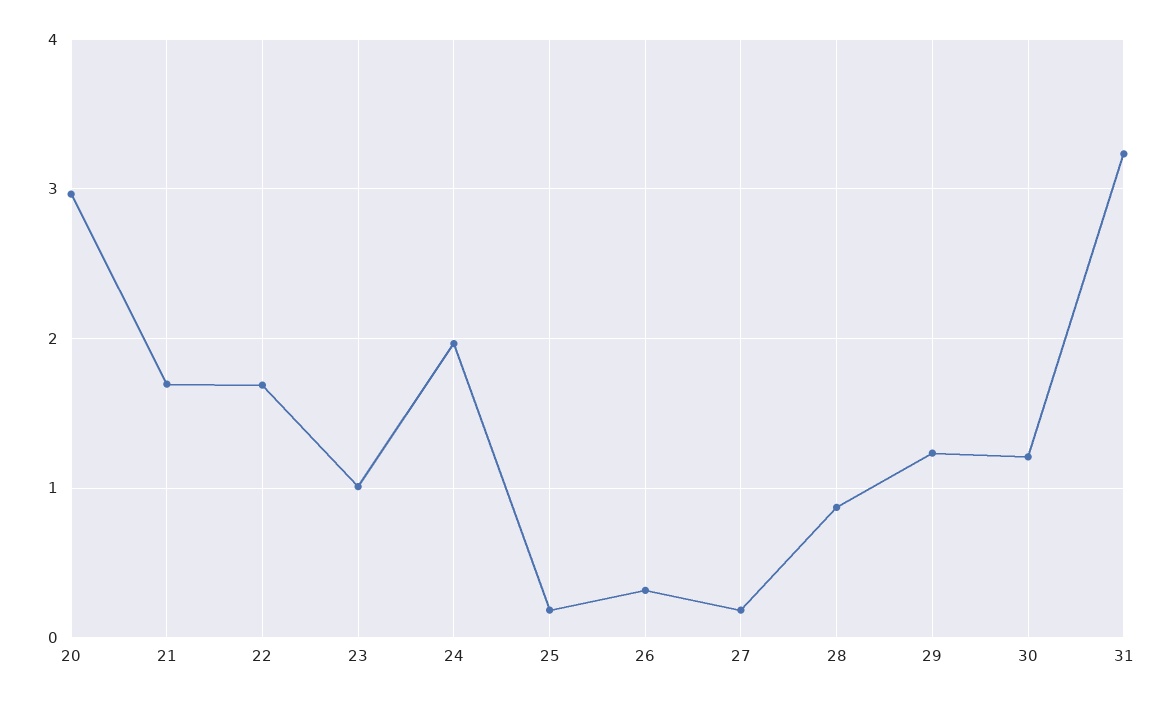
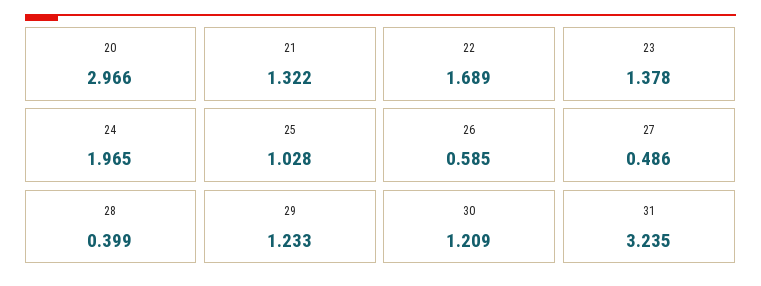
21: 1.7 -> 1.322
23: 1 -> 1.378
25: 0.2 -> 1.028
26: 0.3 -> 0.585
27: 0.2 -> 0.486
28: 0.9 -> 0.399

